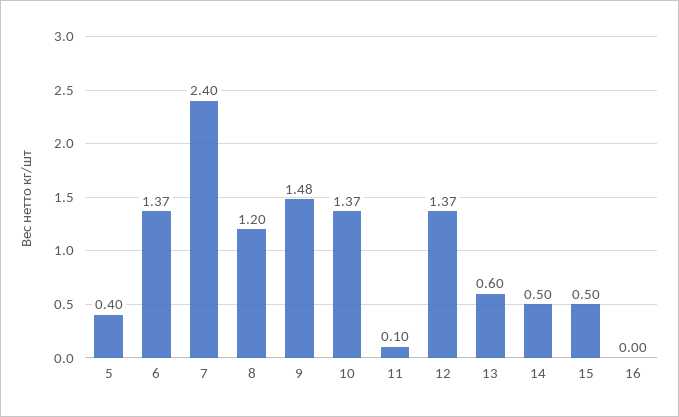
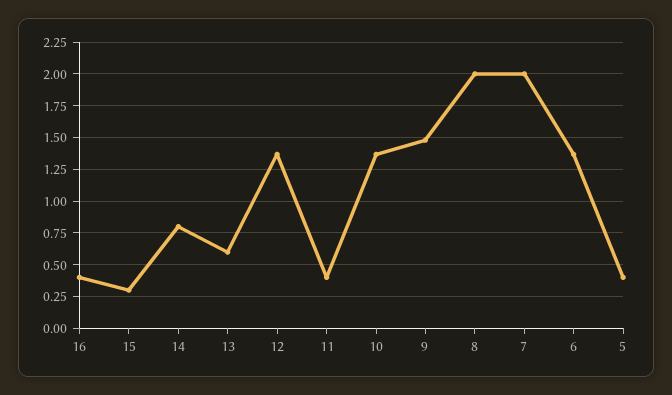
7: 2.4 -> 2
8: 1.2 -> 2
11: 0.1 -> 0.4
14: 0.5 -> 0.8
15: 0.5 -> 0.3
16: 0 -> 0.4

